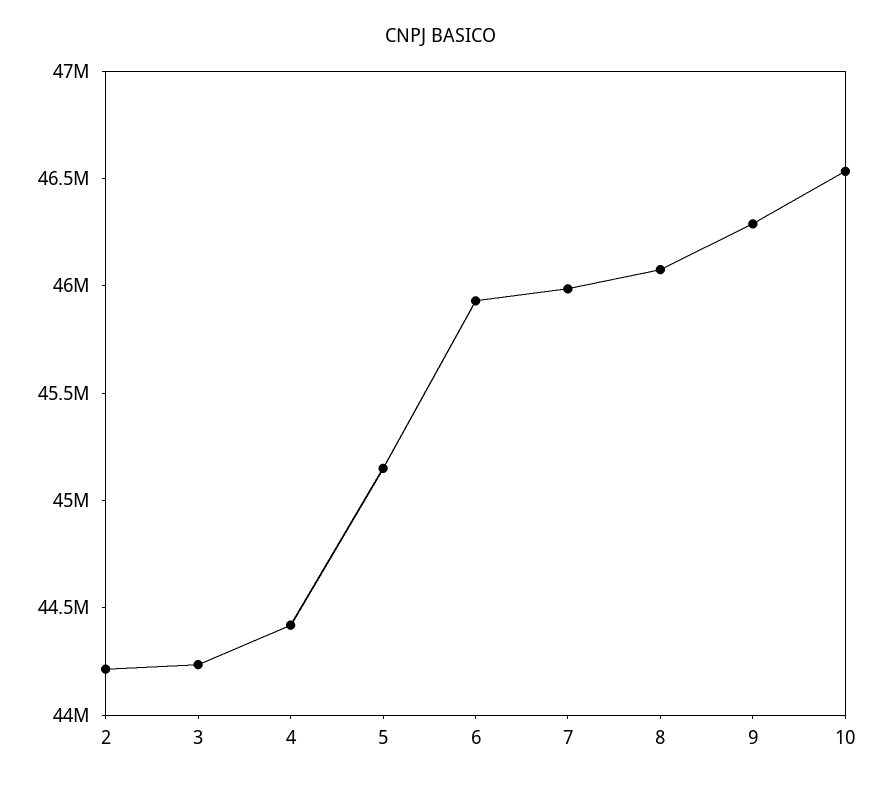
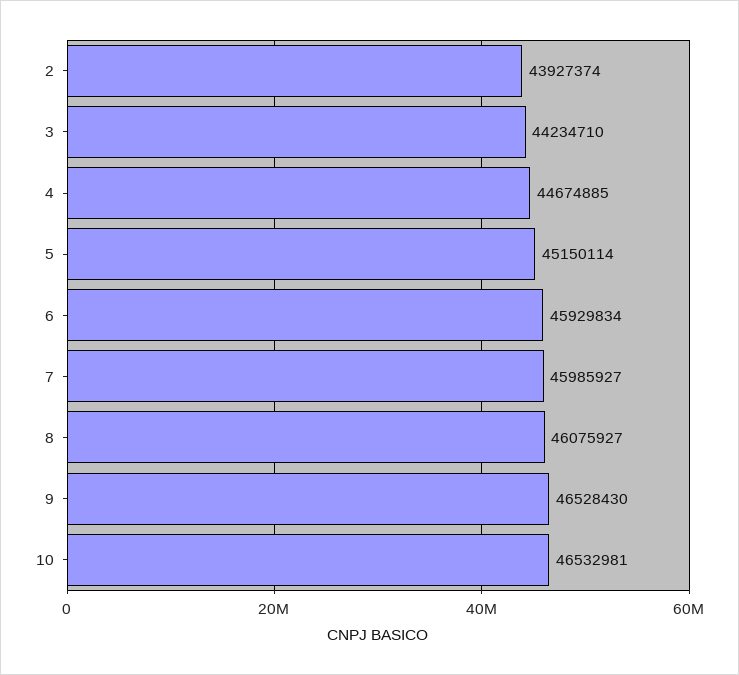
2: 44200000 -> 43927374
4: 44400000 -> 44674885
9: 46300000 -> 46528430

